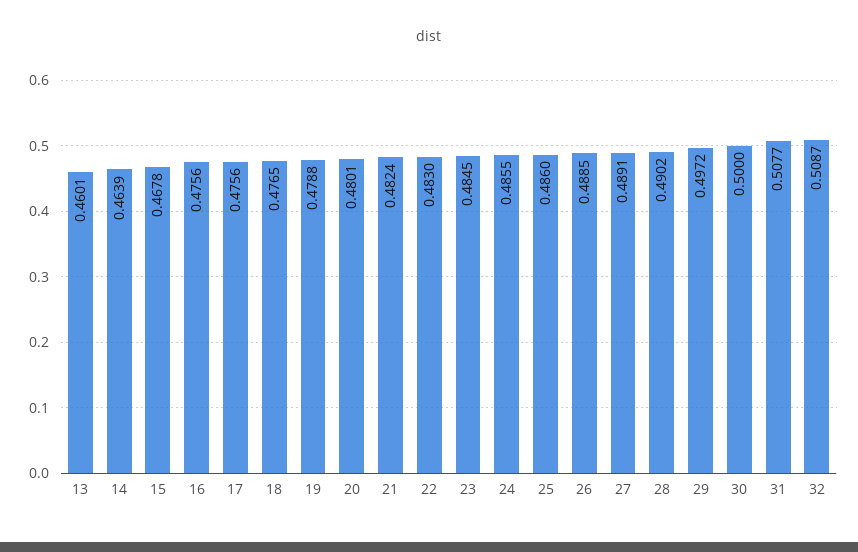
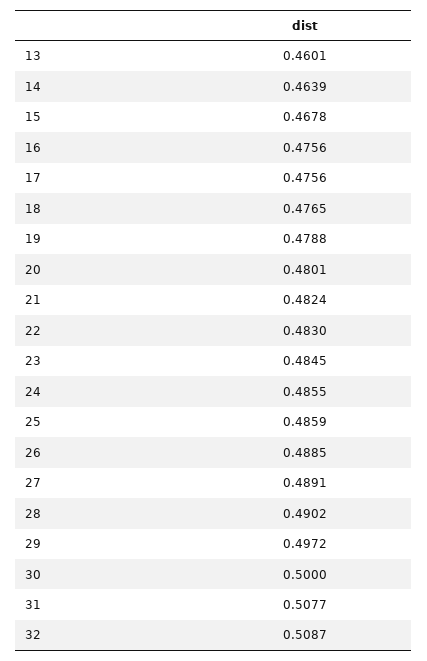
25: 0.486 -> 0.4859

